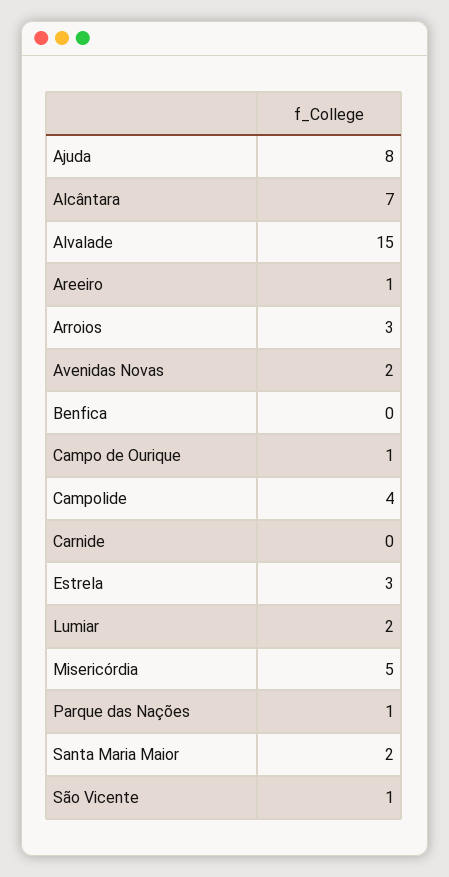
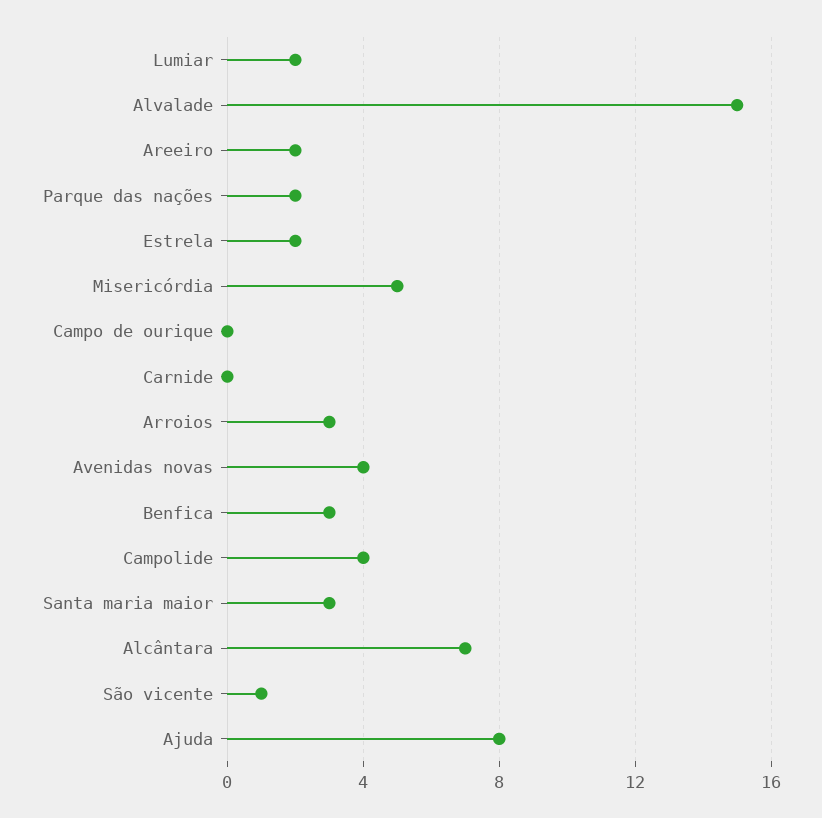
Areeiro: 1 -> 2
Avenidas Novas: 2 -> 4
Benfica: 0 -> 3
Campo de Ourique: 1 -> 0
Estrela: 3 -> 2
Parque das Nações: 1 -> 2
Santa Maria Maior: 2 -> 3

